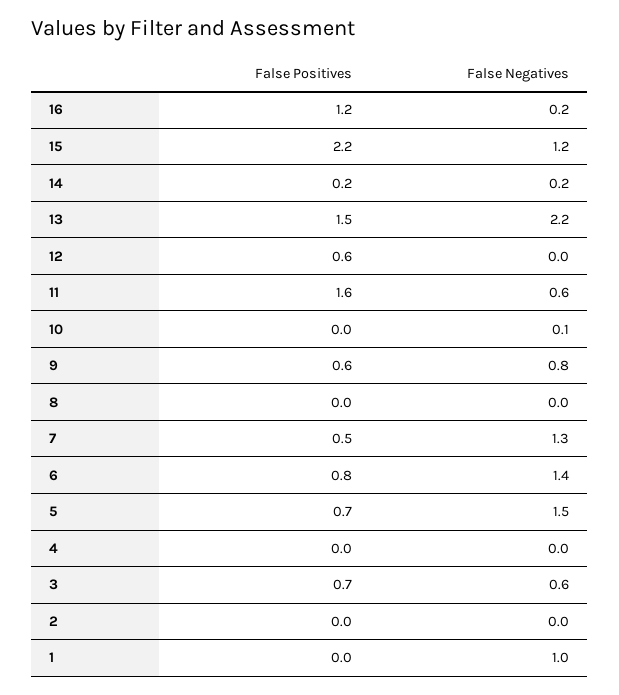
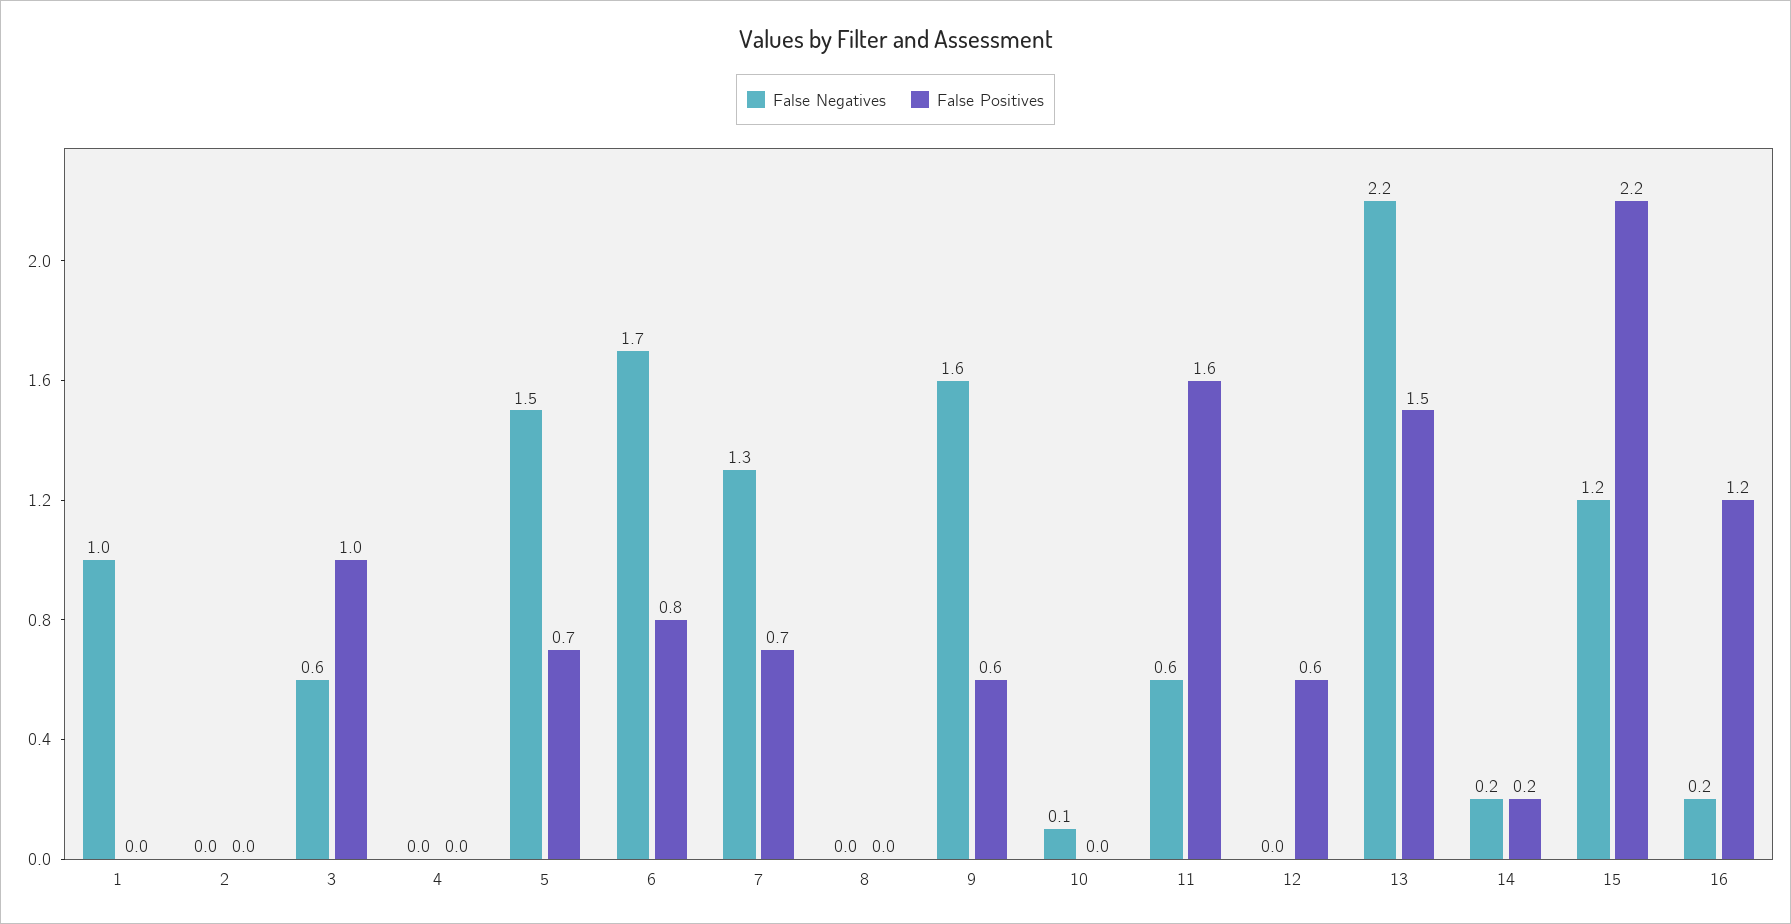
False Negatives, 9: 0.8 -> 1.6
False Positives, 7: 0.5 -> 0.7
False Negatives, 6: 1.4 -> 1.7
False Positives, 3: 0.7 -> 1

